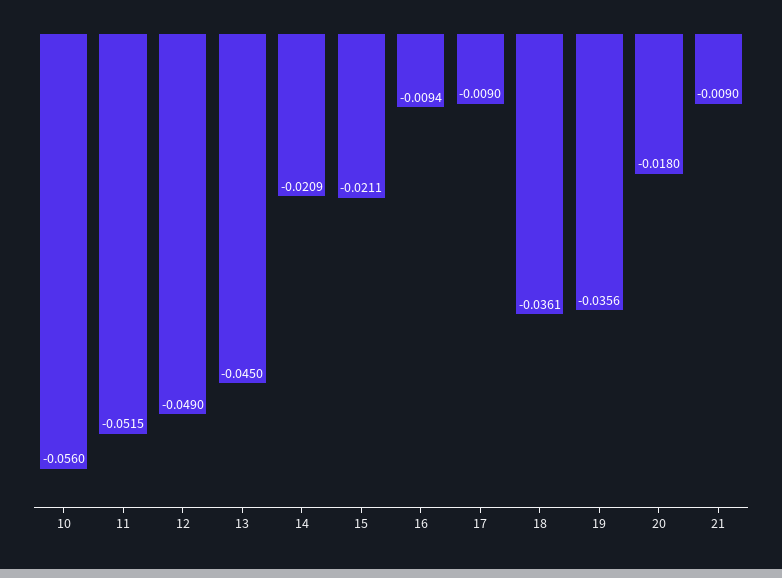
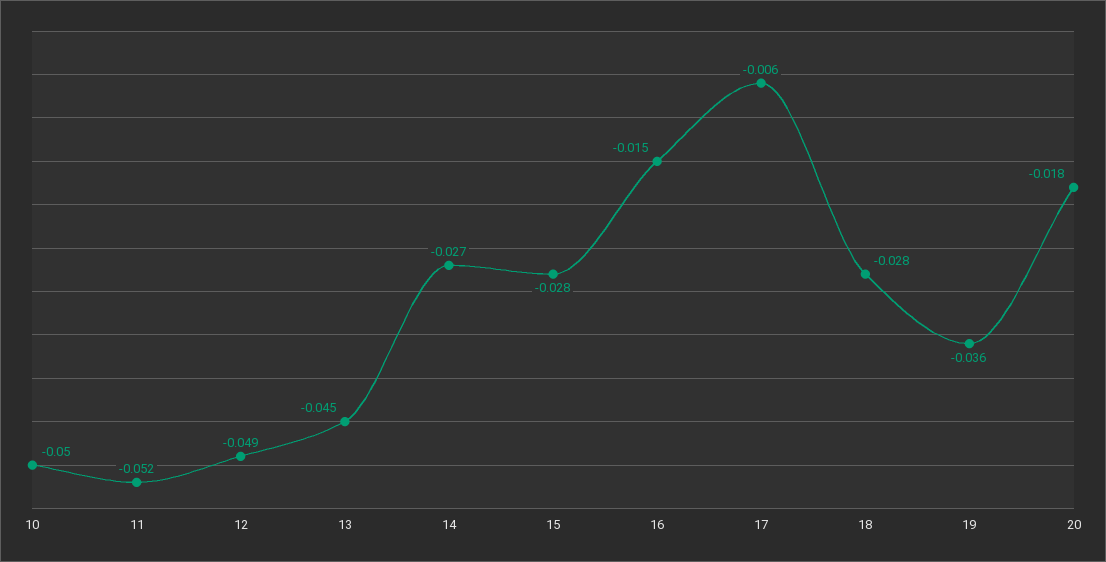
10: -0.056 -> -0.05
14: -0.0209 -> -0.027
15: -0.0211 -> -0.028
16: -0.0094 -> -0.015
17: -0.009 -> -0.006
18: -0.0361 -> -0.028
21: -0.009 -> none

